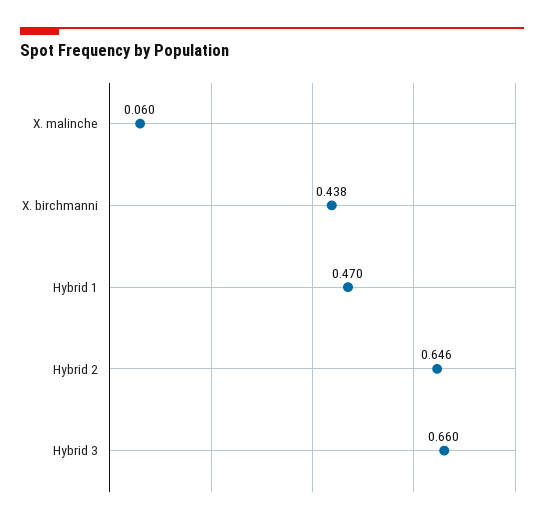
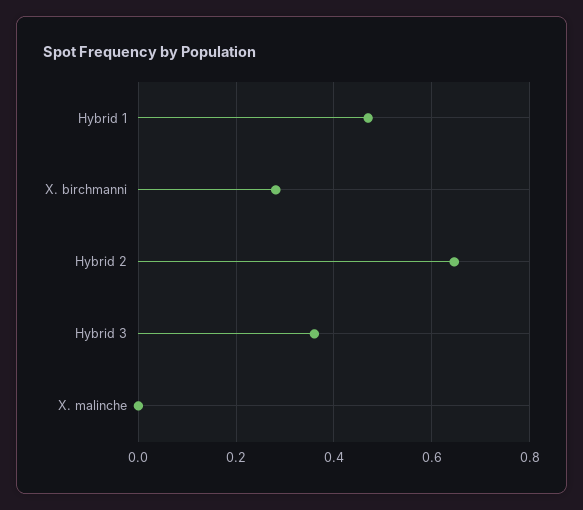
X. malinche: 0.06 -> 0
X. birchmanni: 0.438 -> 0.28
Hybrid 3: 0.66 -> 0.36

